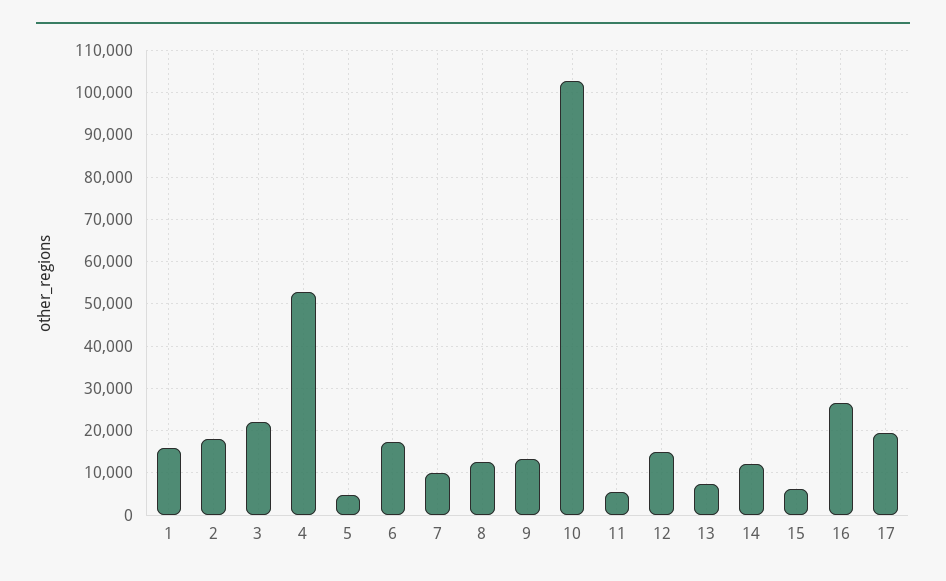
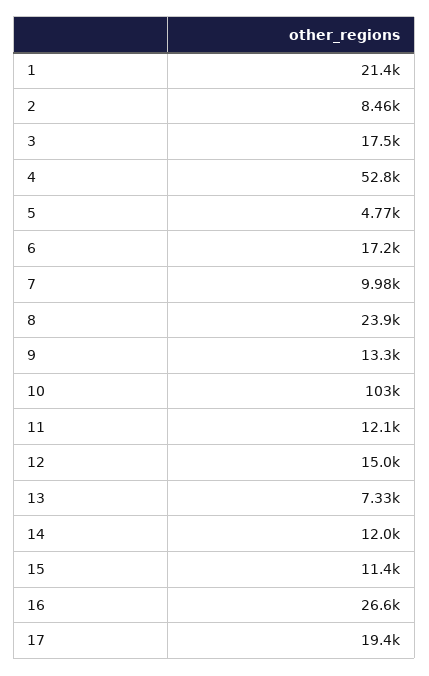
1: 16000 -> 21400
2: 18000 -> 8460
3: 22000 -> 17500
8: 12000 -> 23900
11: 6000 -> 12100
15: 6000 -> 11400

